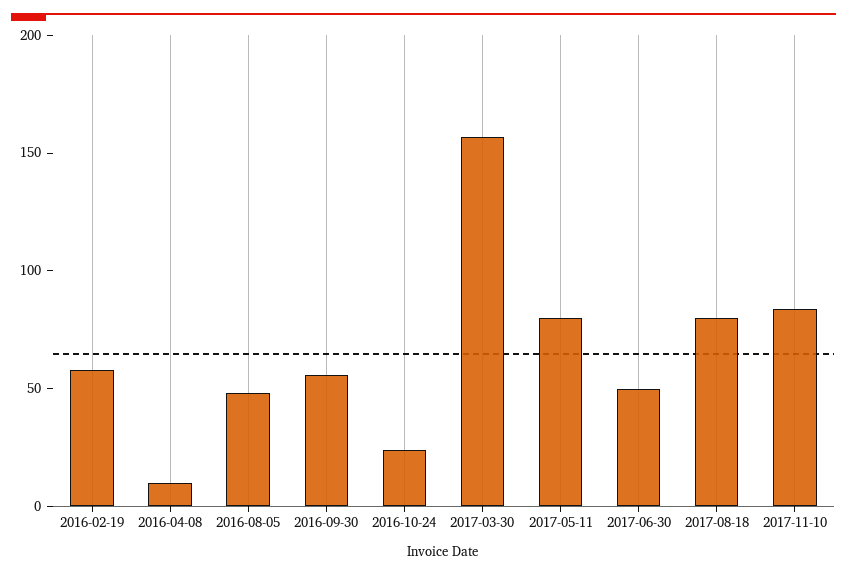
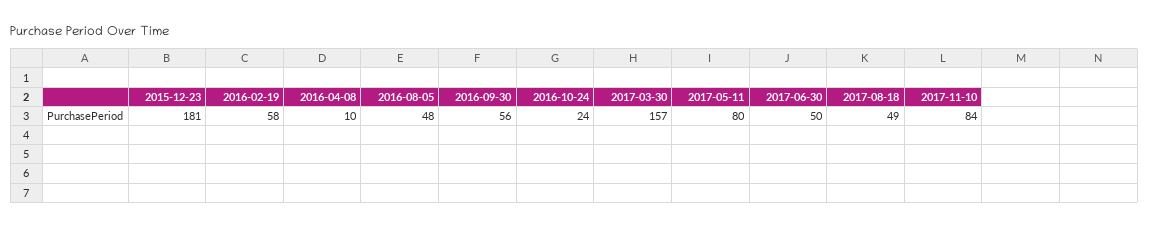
2017-08-18: 80 -> 49
2015-12-23: none -> 181

